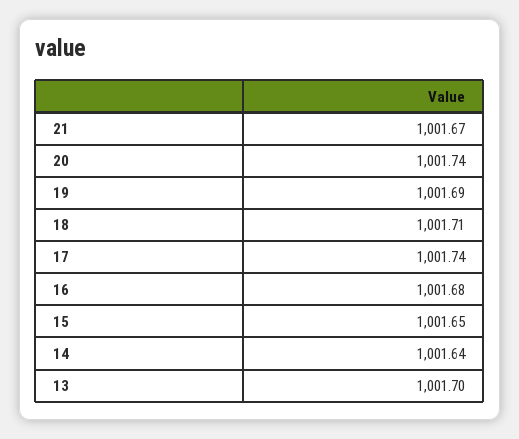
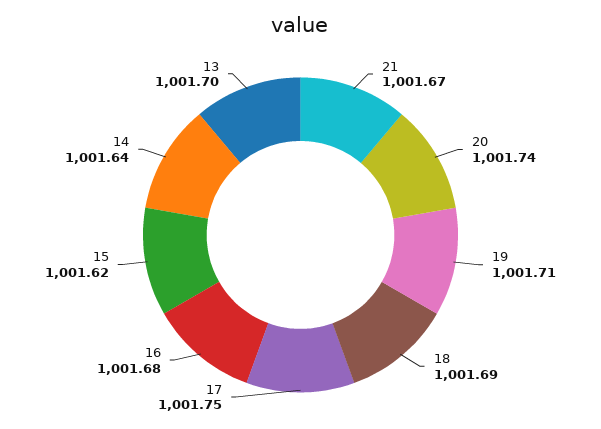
19: 1001.69 -> 1001.71
18: 1001.71 -> 1001.69
17: 1001.74 -> 1001.75
15: 1001.65 -> 1001.62

